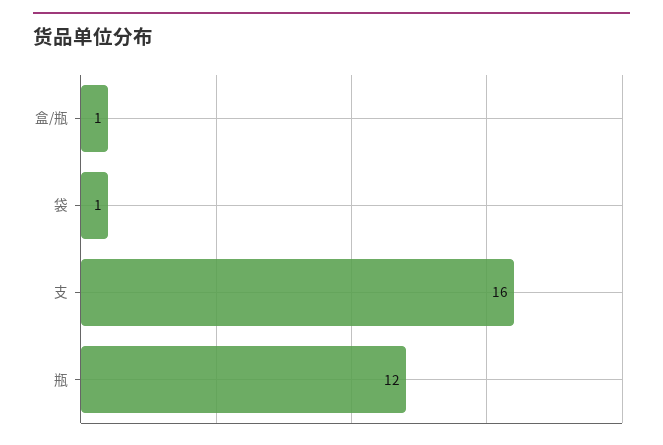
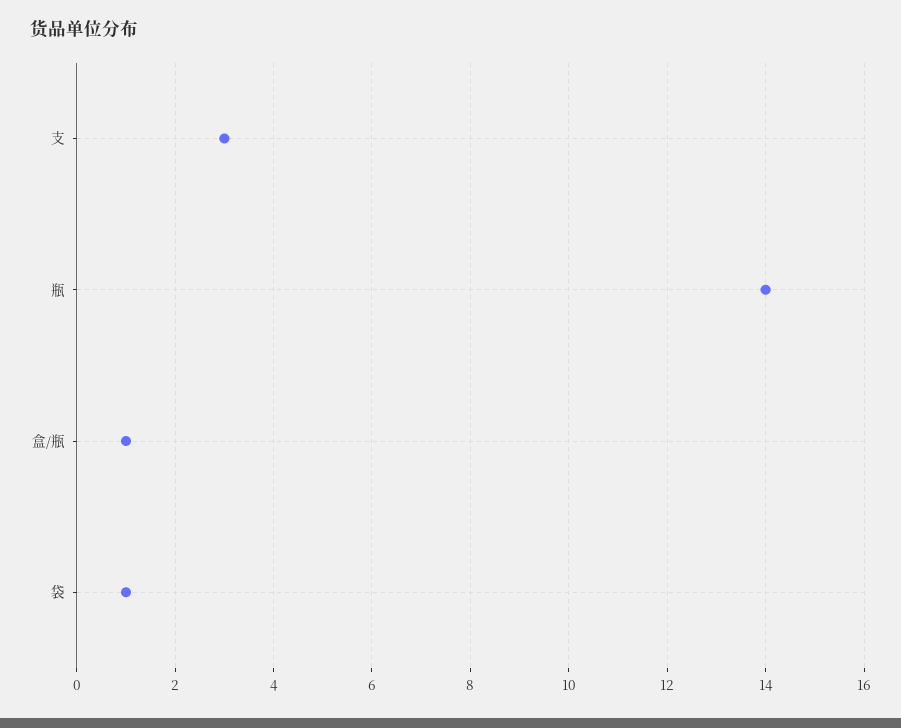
支: 16 -> 3
瓶: 12 -> 14

